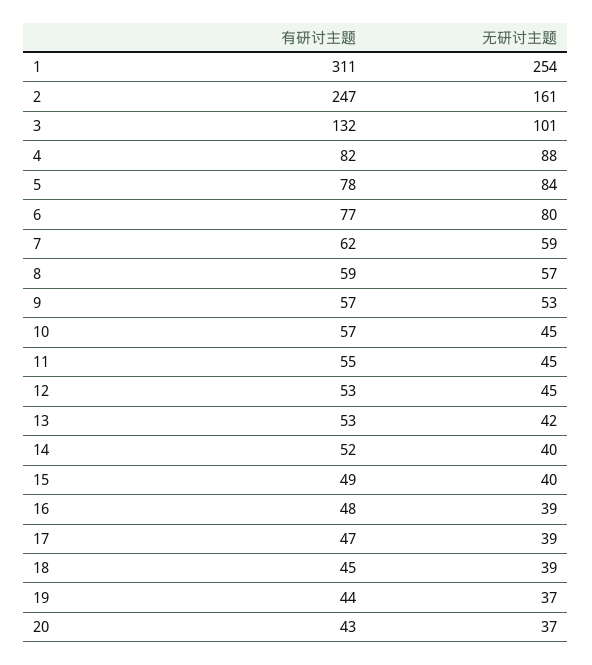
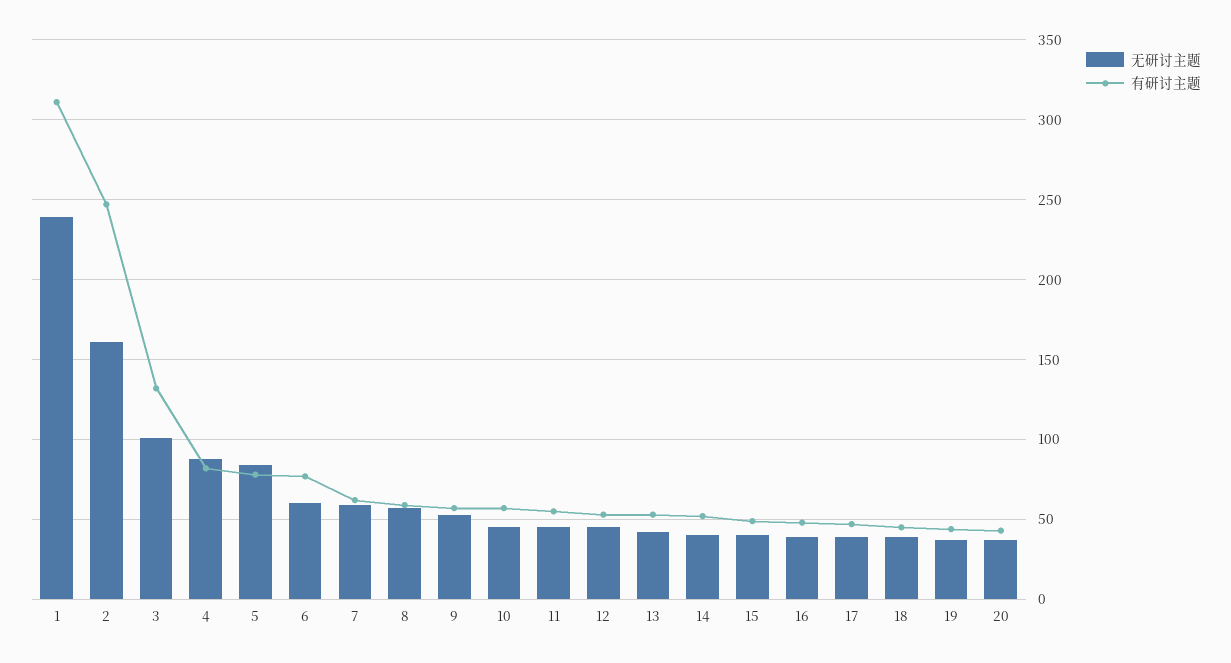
无研讨主题, 1: 254 -> 240
无研讨主题, 6: 80 -> 60

